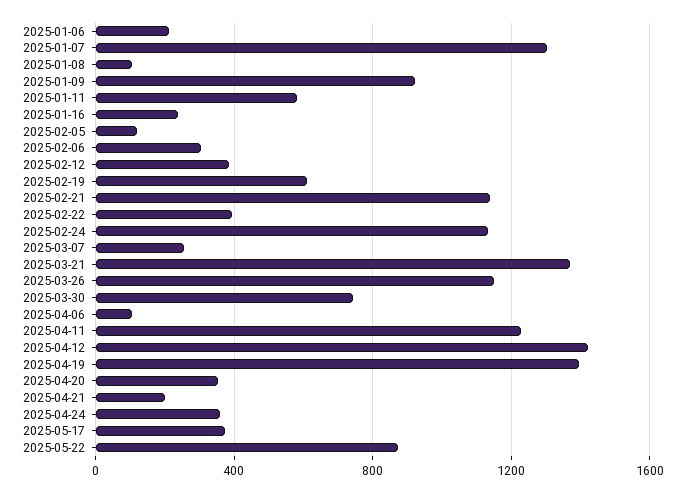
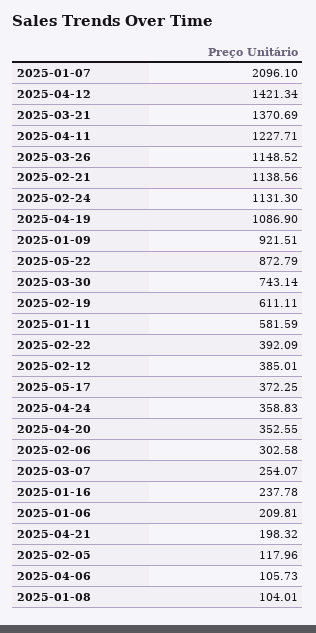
2025-01-07: 1300 -> 2096.1
2025-04-19: 1400 -> 1086.9

